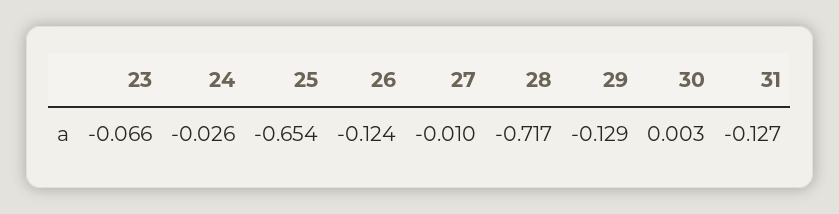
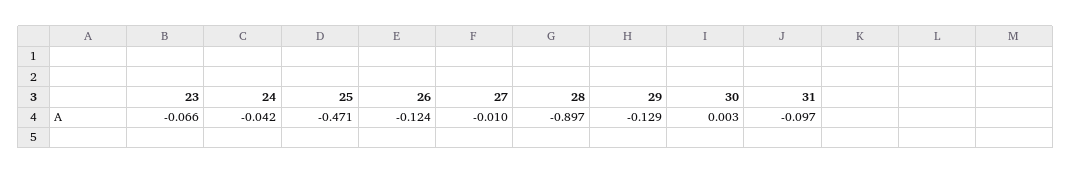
24: -0.026 -> -0.042
25: -0.654 -> -0.471
28: -0.717 -> -0.897
31: -0.127 -> -0.097

